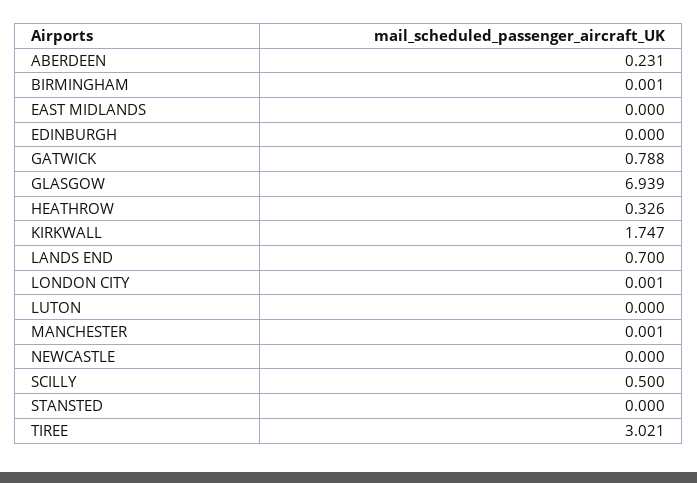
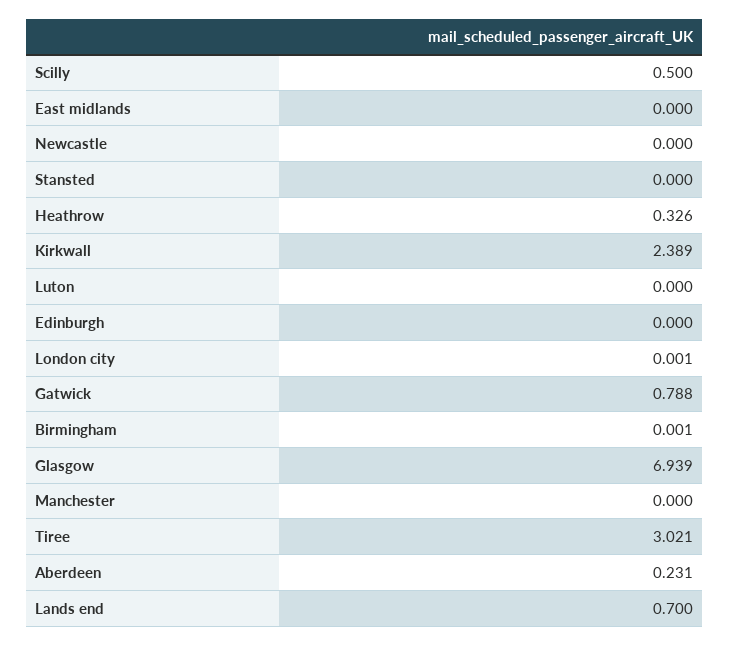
KIRKWALL: 1.747 -> 2.389
MANCHESTER: 0.001 -> 0

